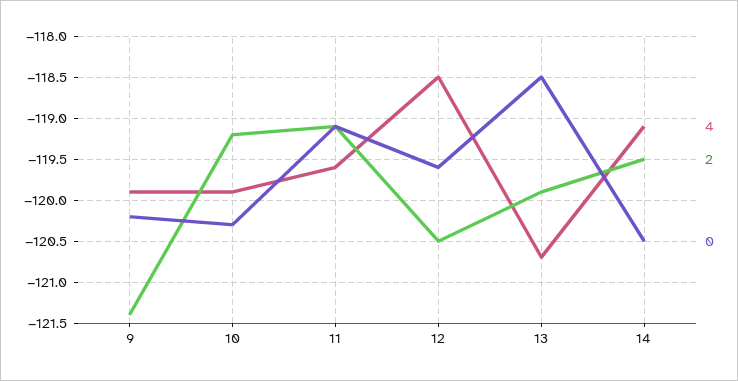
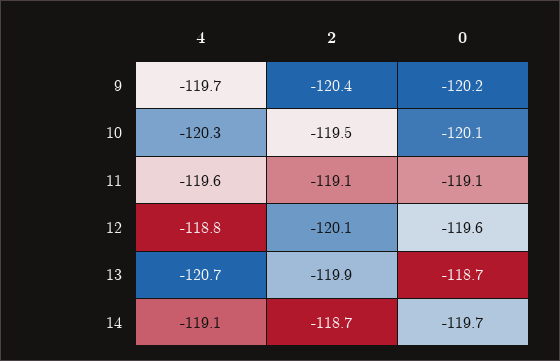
4, 9: -119.9 -> -119.7
2, 9: -121.4 -> -120.4
4, 10: -119.9 -> -120.3
2, 10: -119.2 -> -119.5
0, 10: -120.3 -> -120.1
4, 12: -118.5 -> -118.8
2, 12: -120.5 -> -120.1
0, 13: -118.5 -> -118.7
2, 14: -119.5 -> -118.7
0, 14: -120.5 -> -119.7

